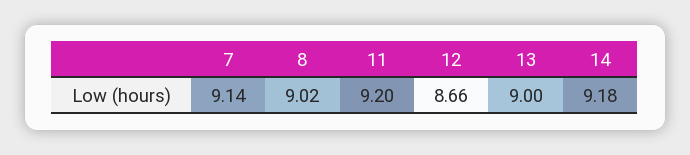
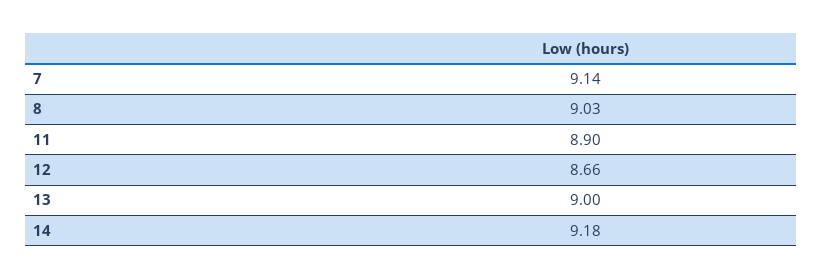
8: 9.02 -> 9.03
11: 9.2 -> 8.9

